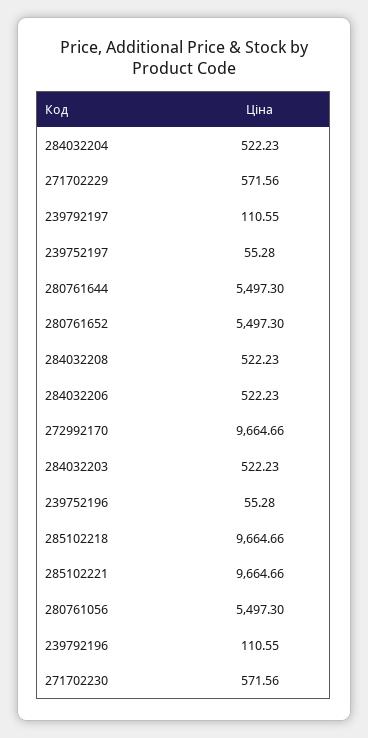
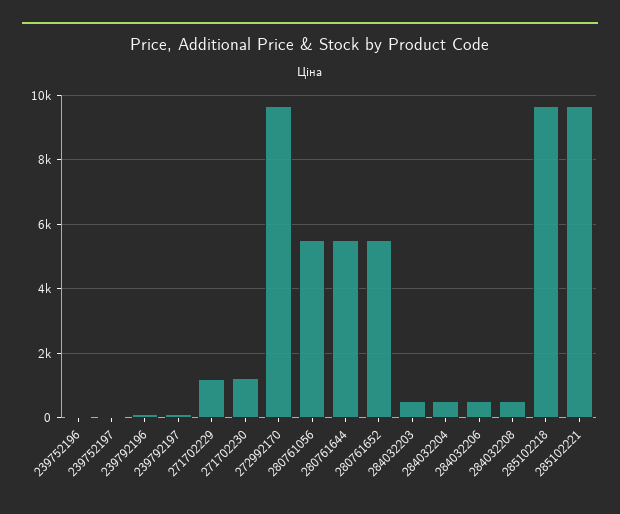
271702229: 571.56 -> 1200
271702230: 571.56 -> 1200

